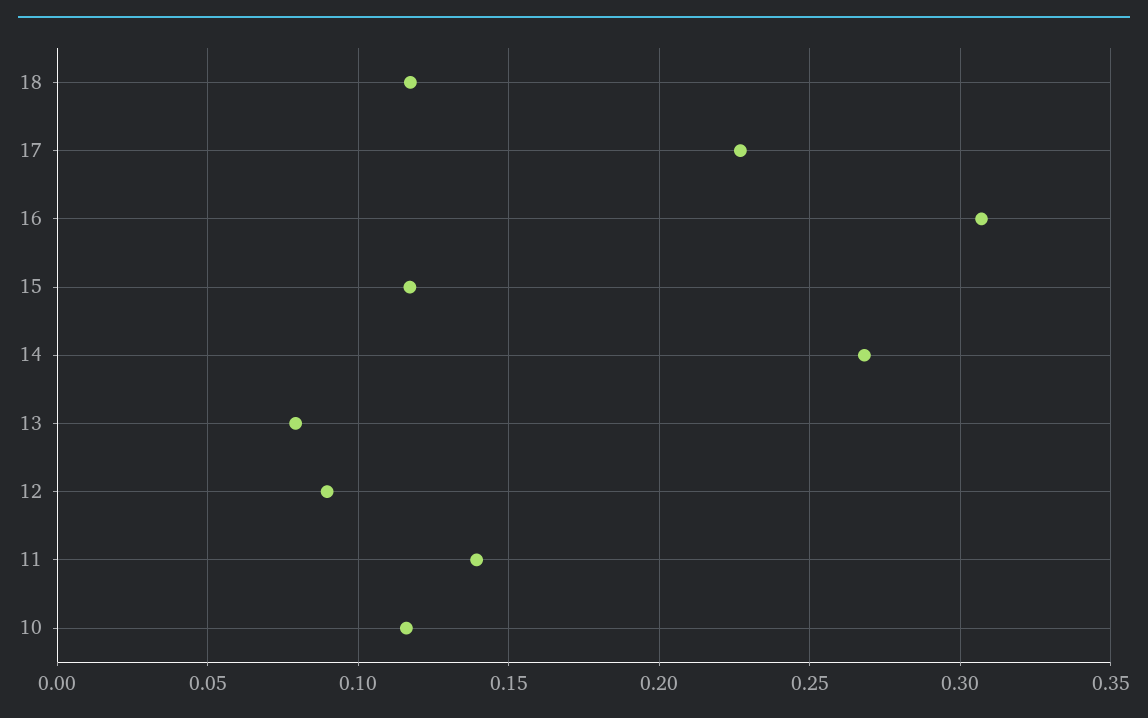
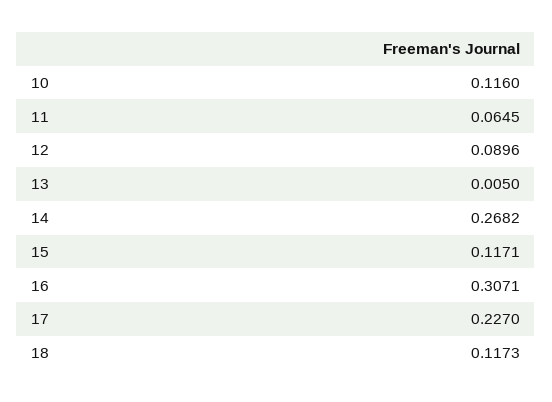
13: 0.08 -> 0.005
11: 0.14 -> 0.0645

